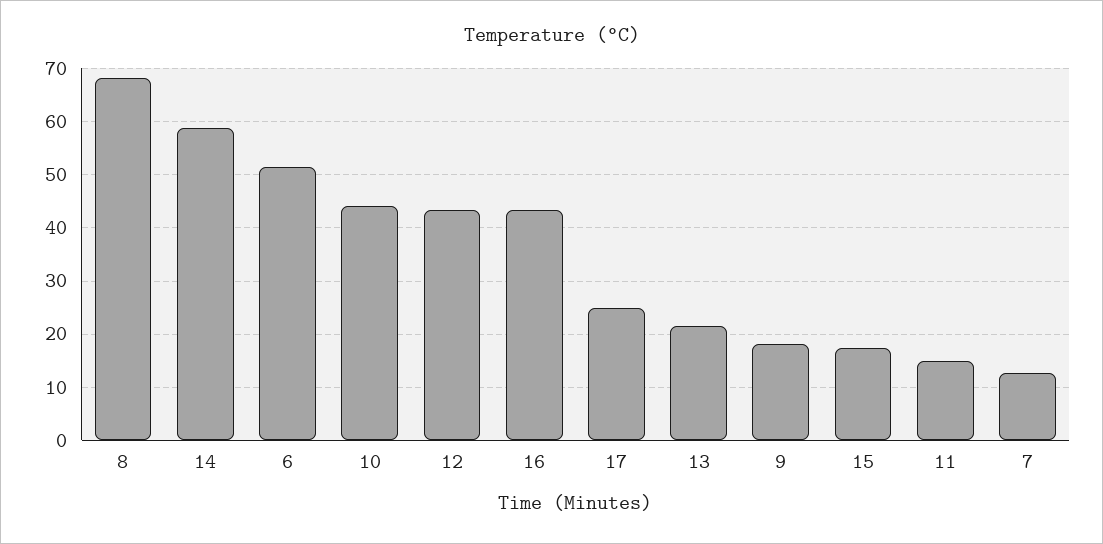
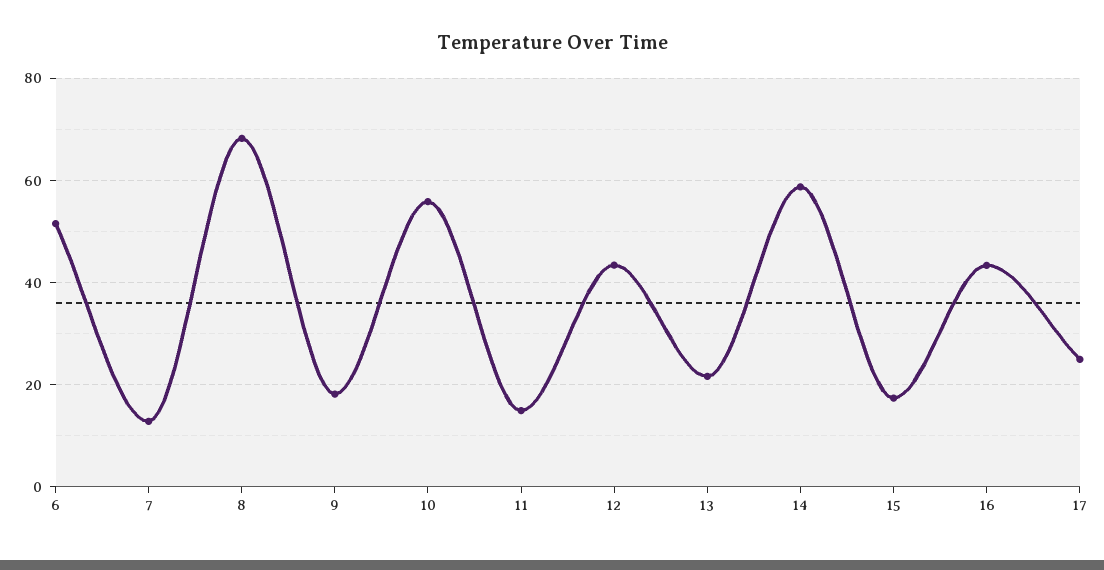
10: 44 -> 56

